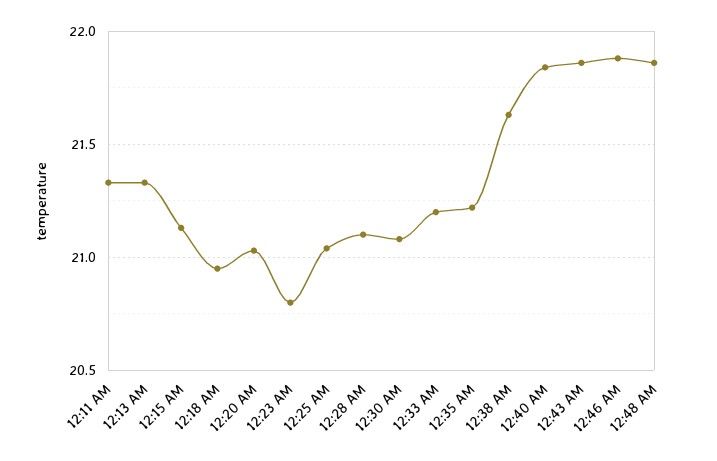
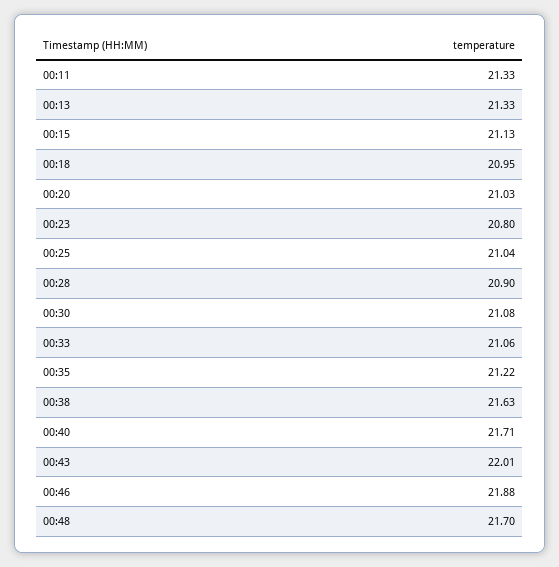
12:28 AM: 21.1 -> 20.9
12:33 AM: 21.2 -> 21.06
12:40 AM: 21.85 -> 21.71
12:43 AM: 21.85 -> 22.01
12:48 AM: 21.85 -> 21.7

